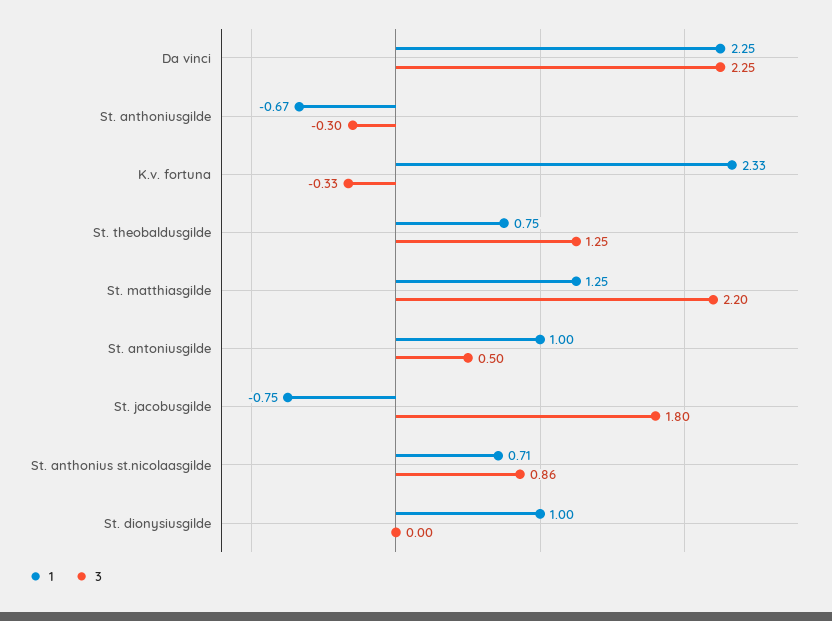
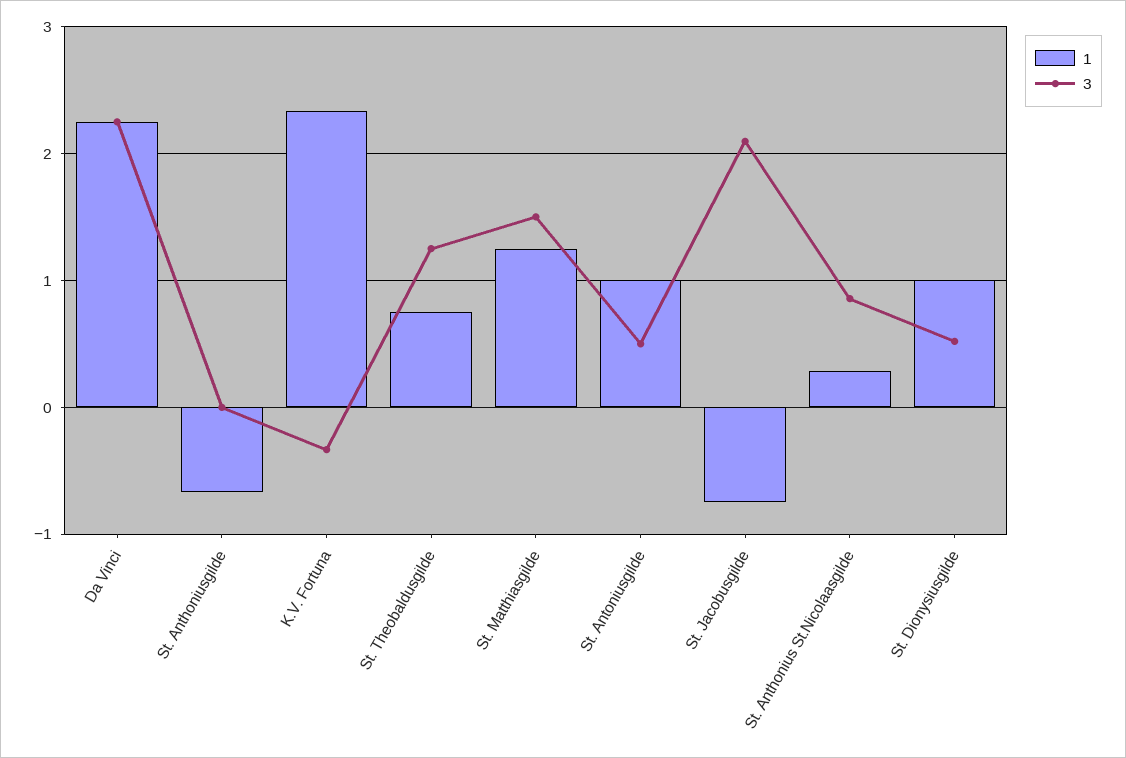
3, St. anthoniusgilde: -0.3 -> 0
3, St. matthiasgilde: 2.2 -> 1.5
3, St. jacobusgilde: 1.8 -> 2.1
1, St. anthonius st.nicolaasgilde: 0.71 -> 0.3
3, St. dionysiusgilde: 0 -> 0.5

